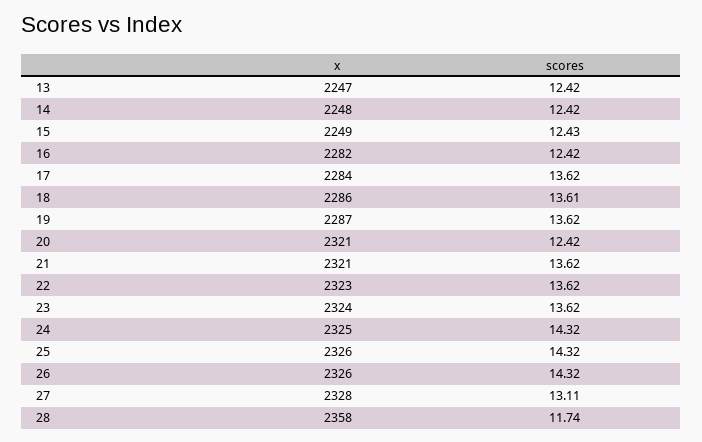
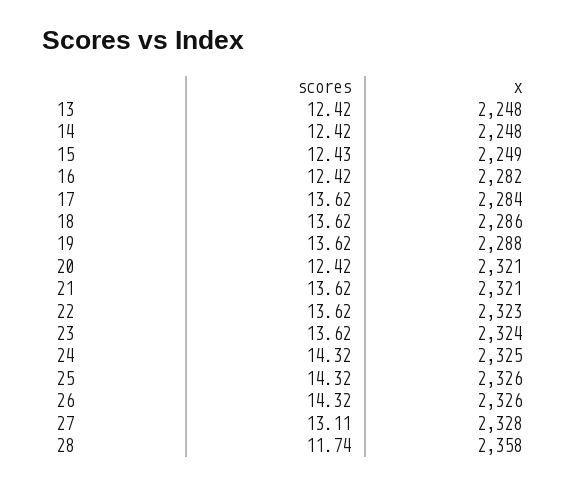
x, 13: 2247 -> 2248
scores, 18: 13.61 -> 13.62
x, 19: 2287 -> 2288

